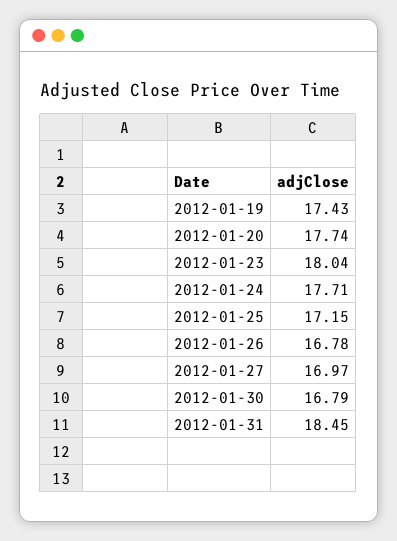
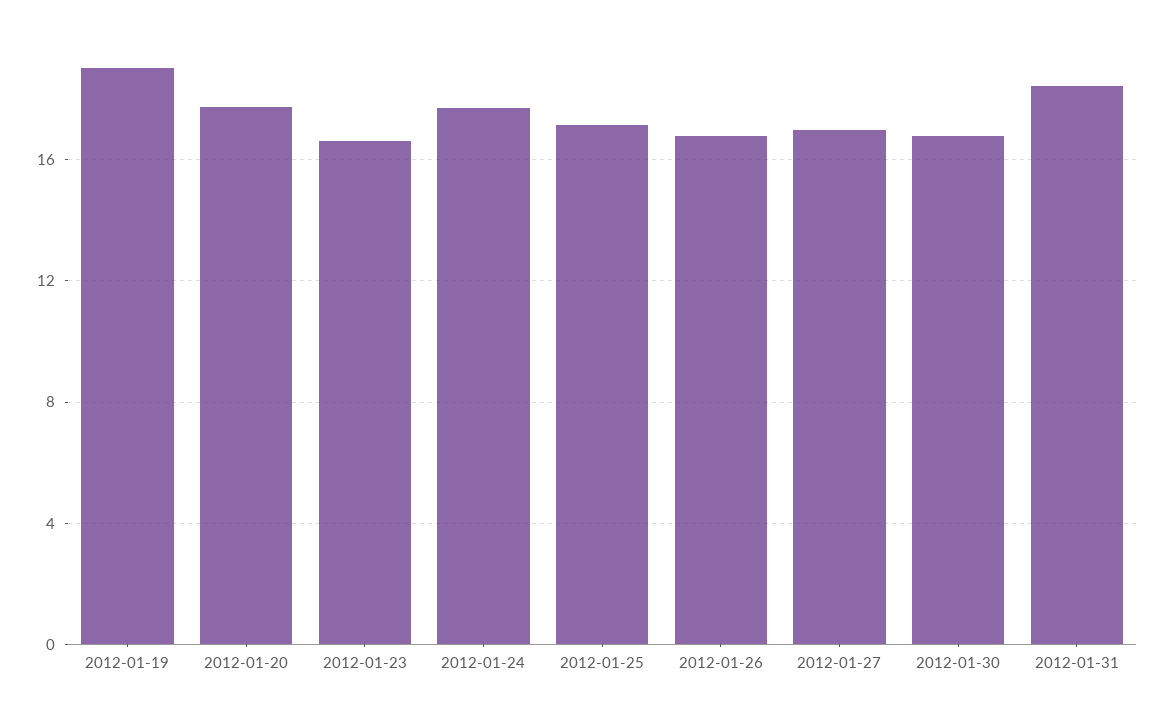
2012-01-19: 17.43 -> 19
2012-01-23: 18.04 -> 16.5

